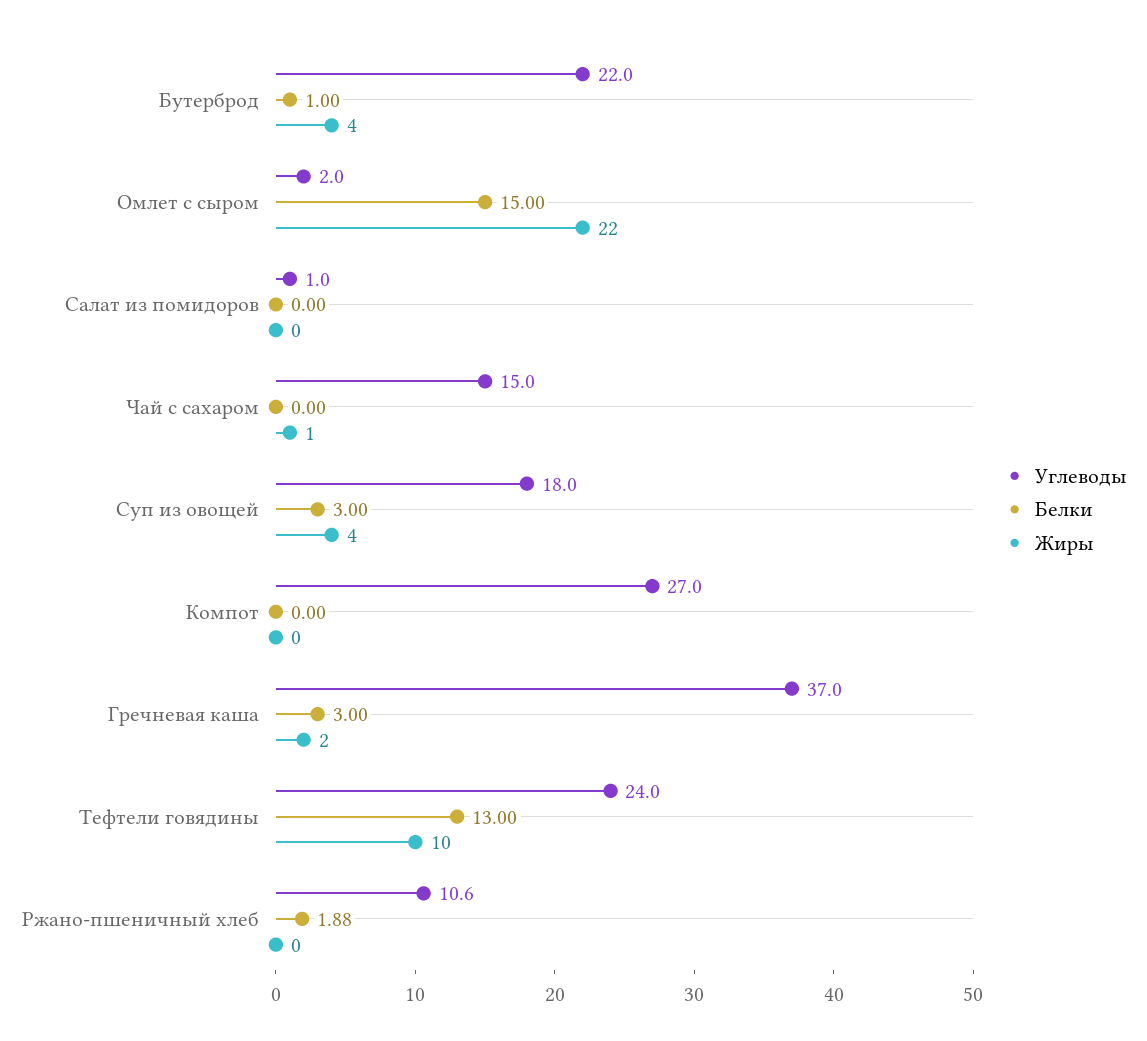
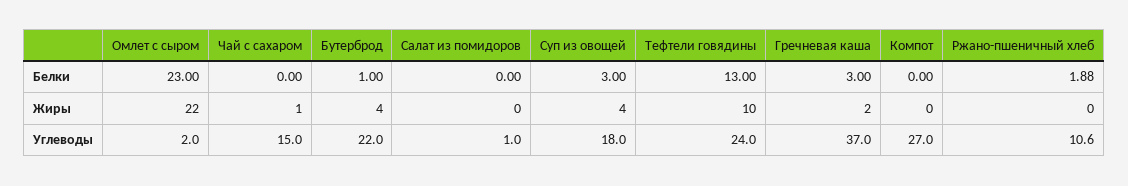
Белки, Омлет с сыром: 15 -> 23

